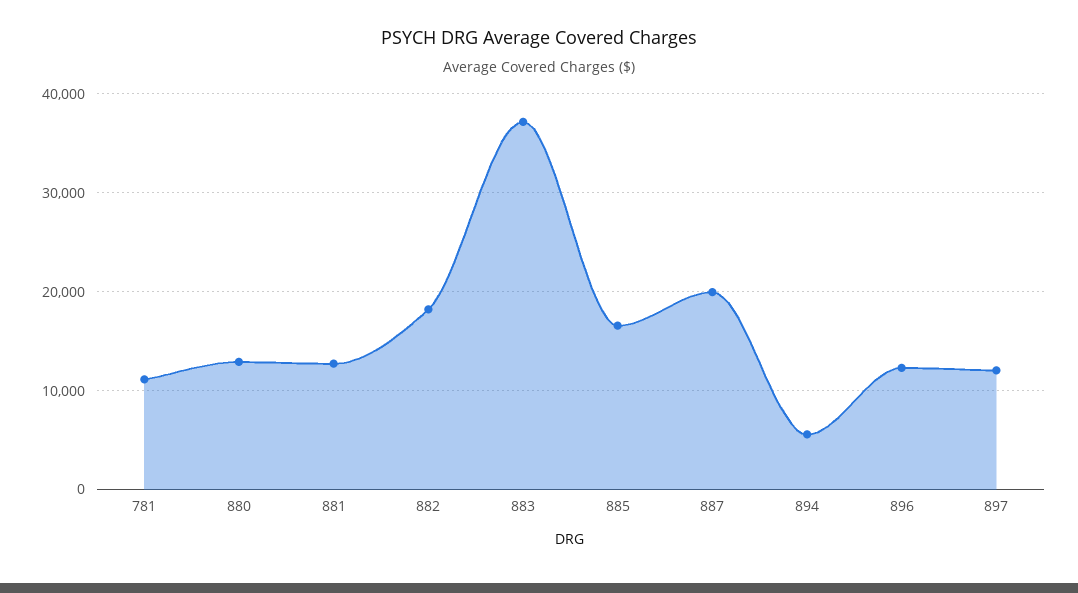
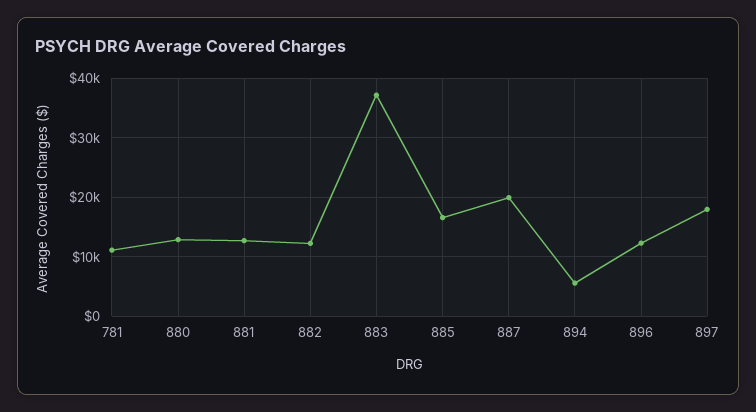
882: 18000 -> 12000
897: 12000 -> 18000

